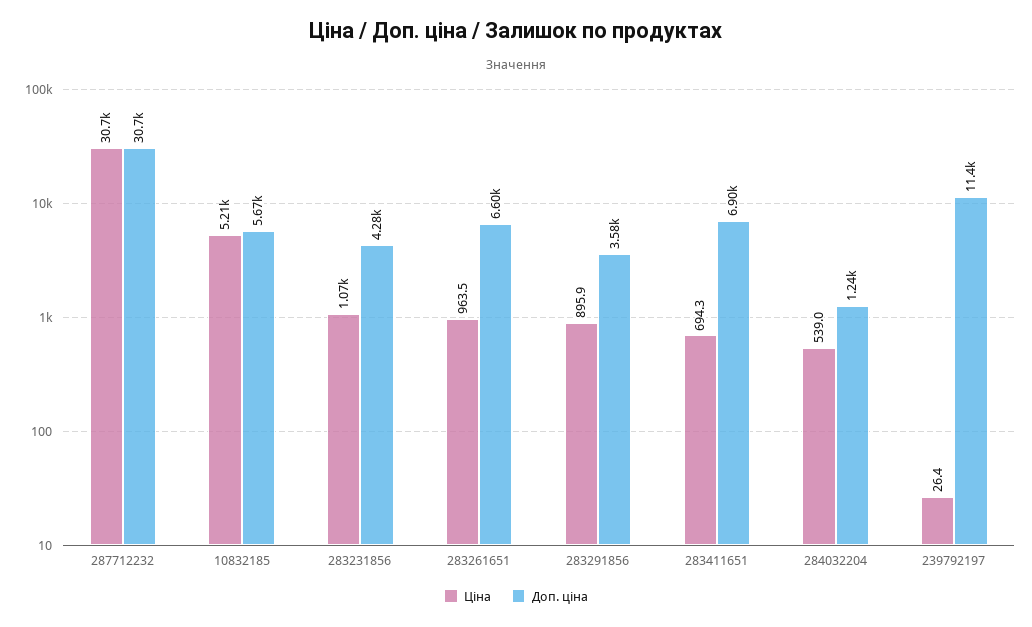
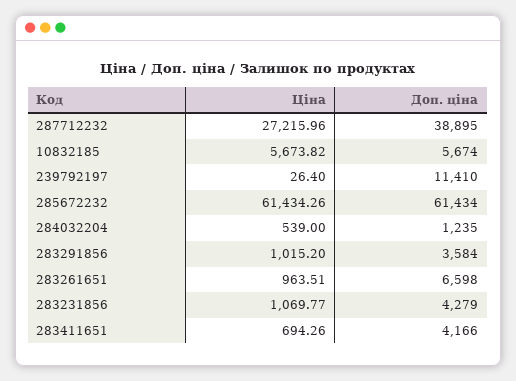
Ціна, 287712232: 30700 -> 27215.96
Доп. ціна, 287712232: 30700 -> 38895
Ціна, 10832185: 5210 -> 5673.82
Ціна, 283291856: 895.9 -> 1015.2
Доп. ціна, 283411651: 6900 -> 4166
Ціна, 285672232: none -> 61434.26
Доп. ціна, 285672232: none -> 61434

